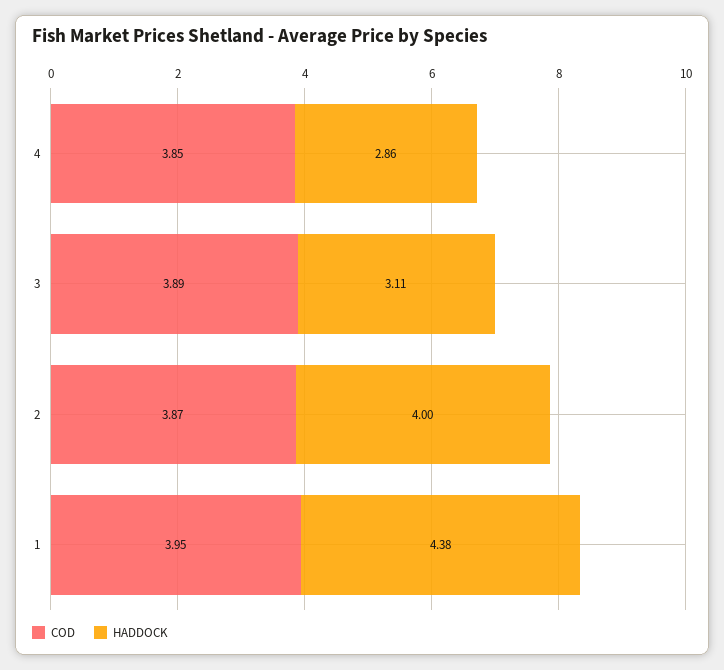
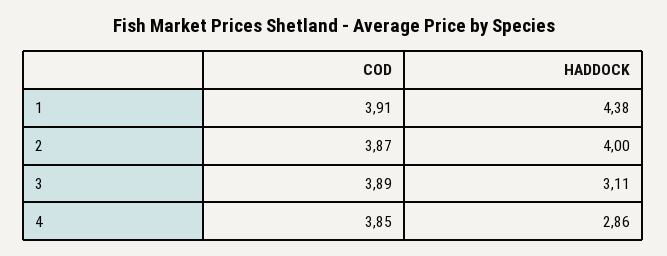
COD, 1: 3.95 -> 3.91

